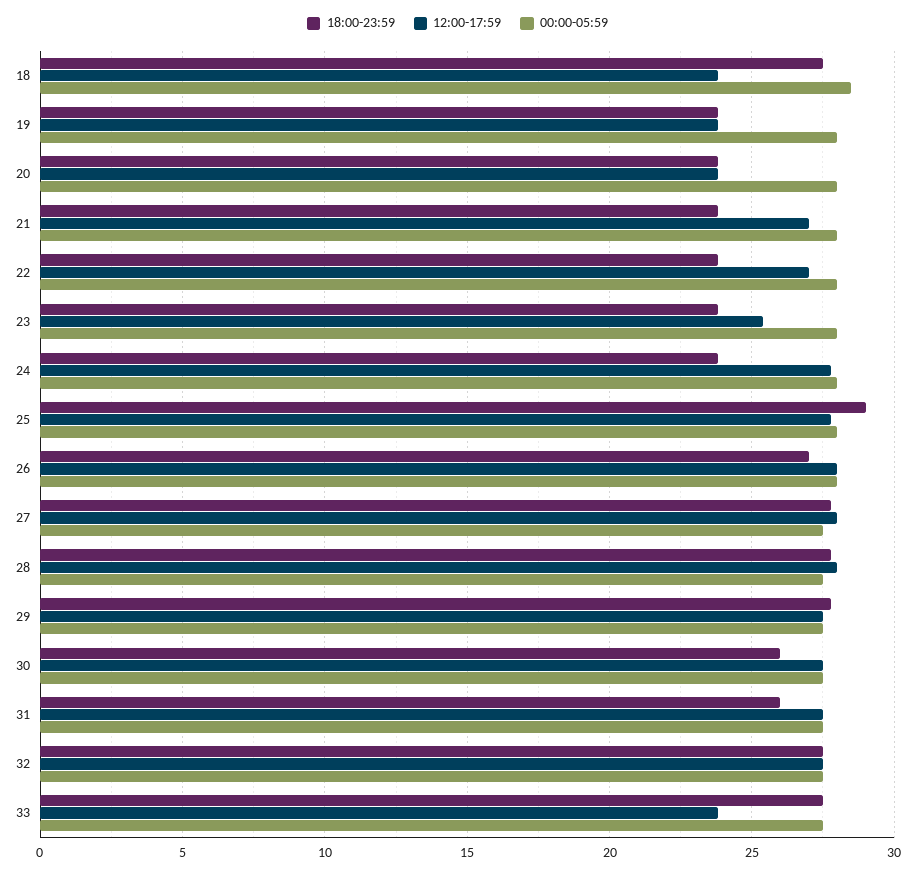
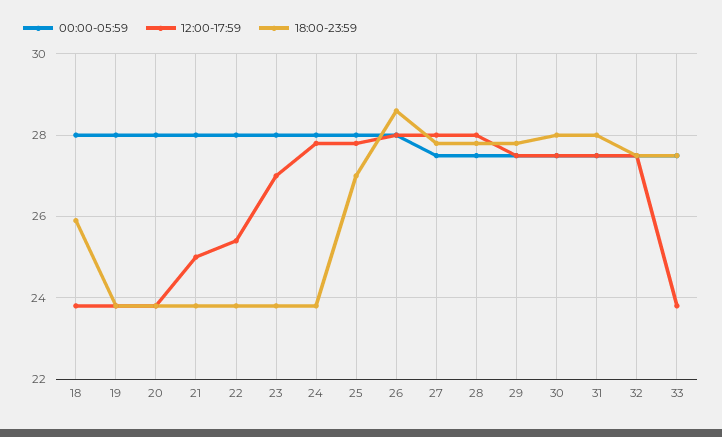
18:00-23:59, 18: 27.5 -> 26
00:00-05:59, 18: 28.5 -> 28
12:00-17:59, 21: 27 -> 25
12:00-17:59, 22: 27 -> 25.5
12:00-17:59, 23: 25.5 -> 27
18:00-23:59, 25: 29 -> 27
18:00-23:59, 26: 27 -> 28.5
18:00-23:59, 30: 26 -> 28
18:00-23:59, 31: 26 -> 28

